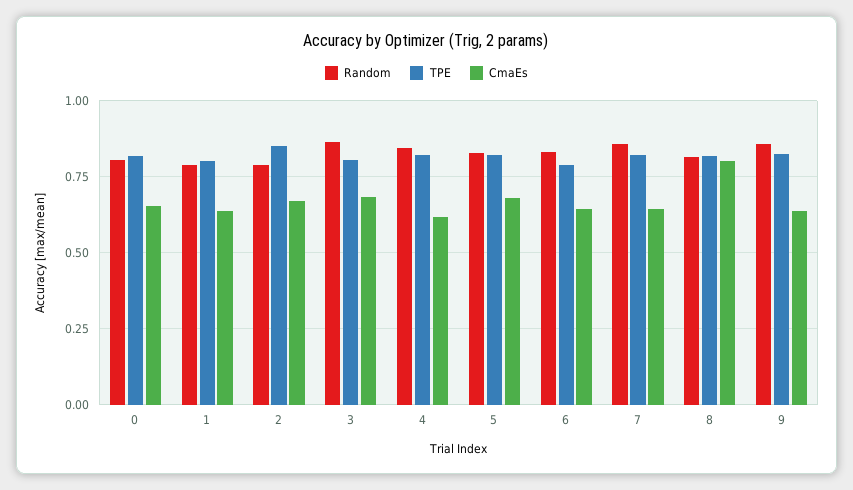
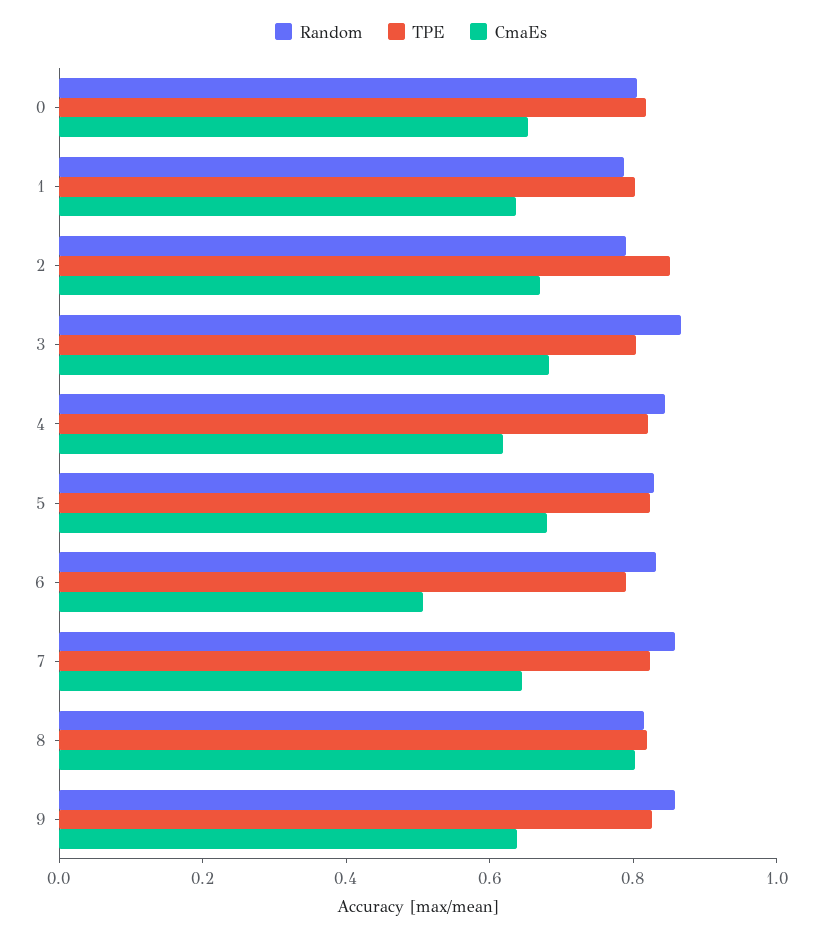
CmaEs, 6: 0.65 -> 0.5

